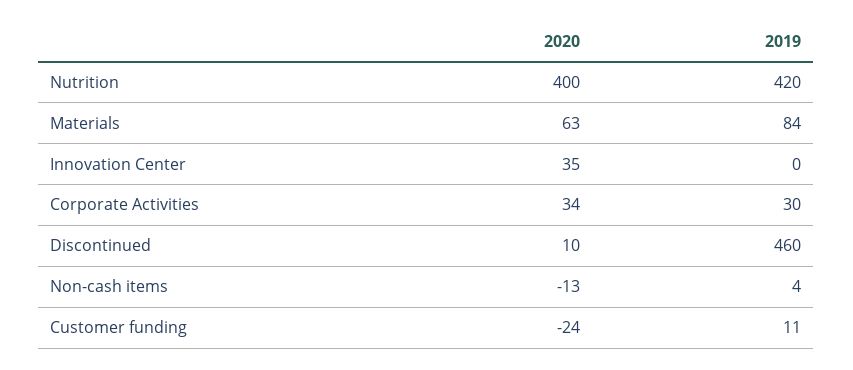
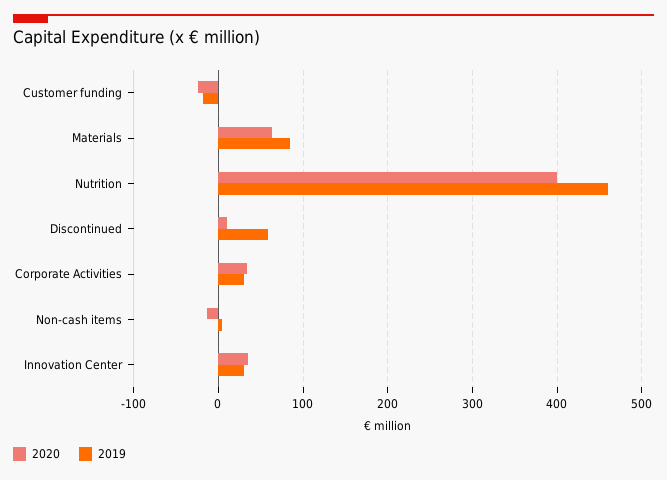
2019, Nutrition: 420 -> 460
2019, Innovation Center: 0 -> 30
2019, Discontinued: 460 -> 60
2019, Customer funding: 11 -> -20

